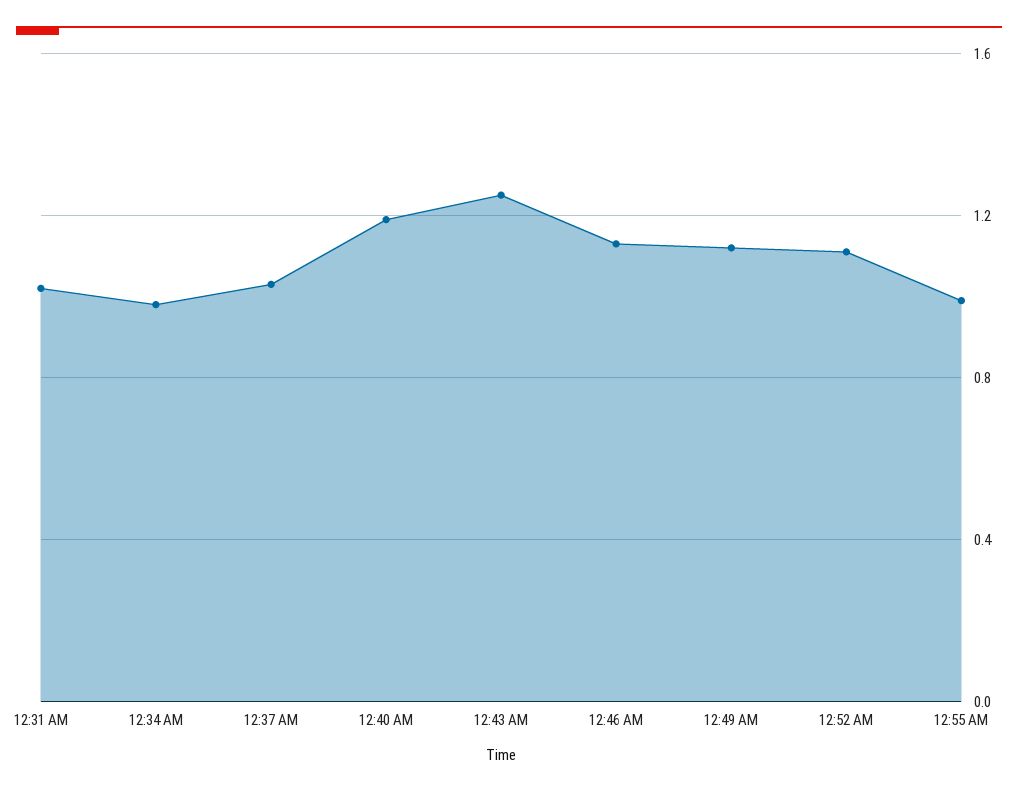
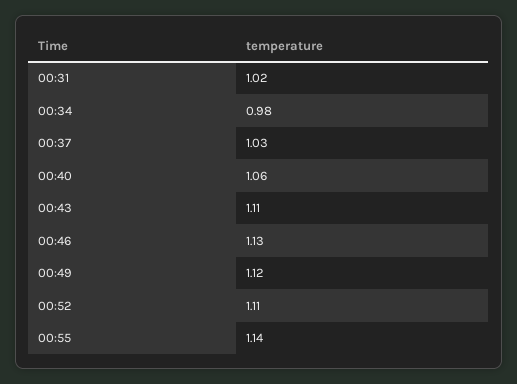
12:40 AM: 1.2 -> 1.06
12:43 AM: 1.25 -> 1.11
12:55 AM: 1 -> 1.14

